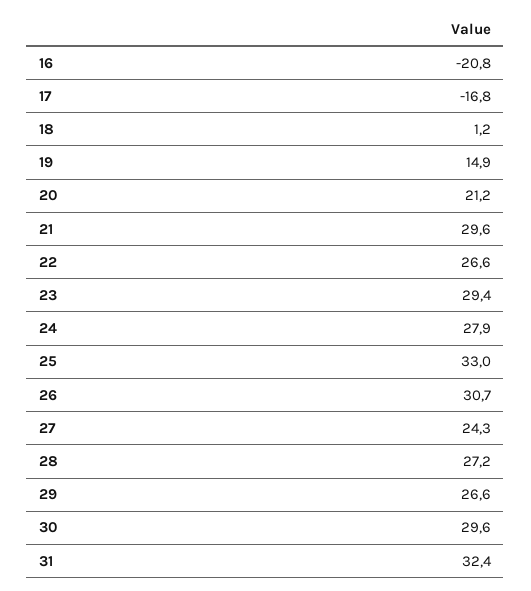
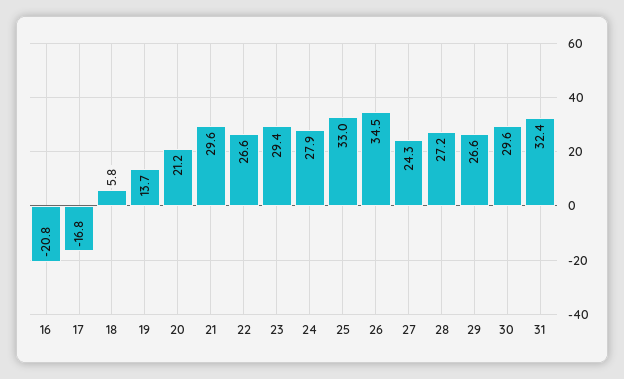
18: 1.2 -> 5.8
19: 14.9 -> 13.7
26: 30.7 -> 34.5

